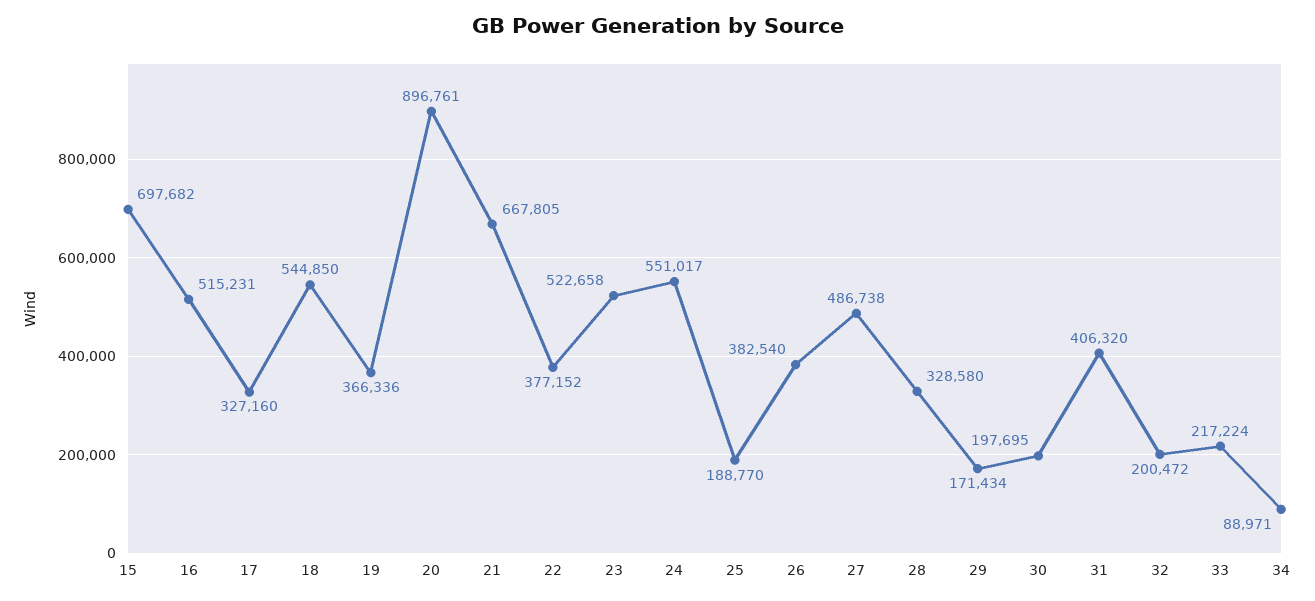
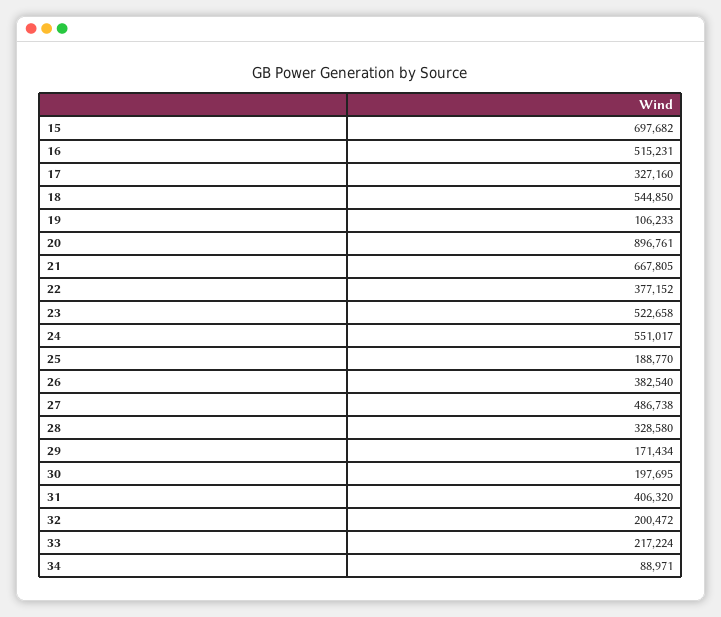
19: 366336 -> 106233

